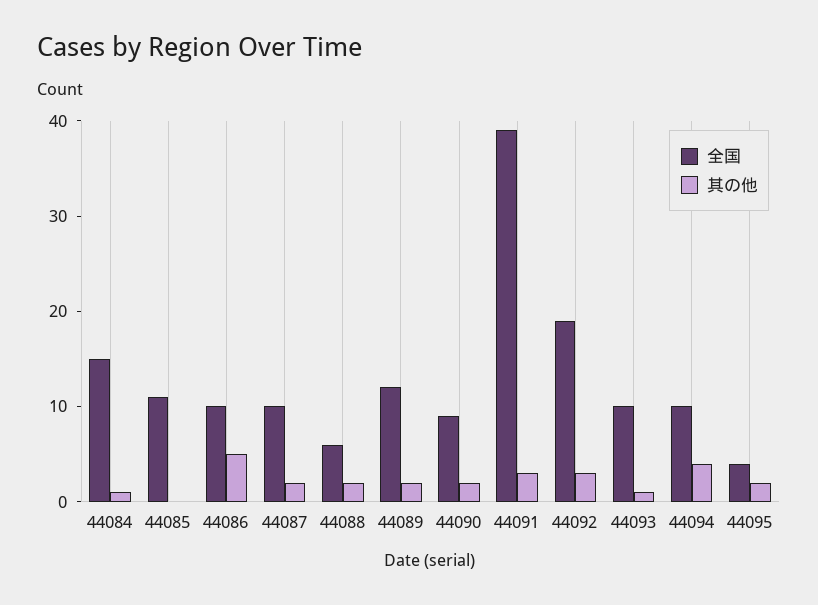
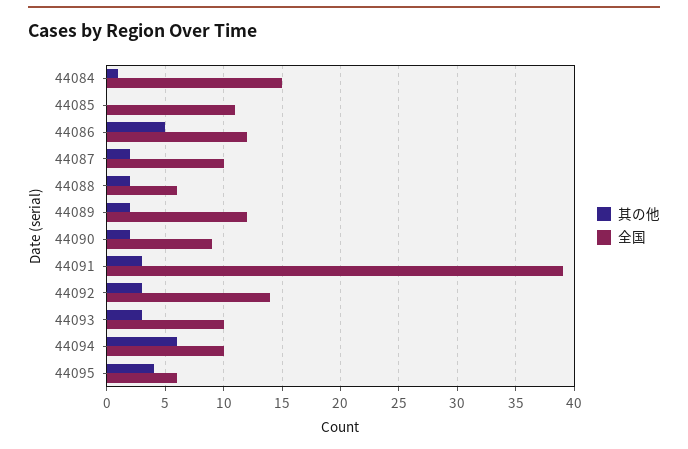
全国, 44086: 10 -> 12
全国, 44092: 19 -> 14
其の他, 44093: 1 -> 3
其の他, 44094: 4 -> 6
全国, 44095: 4 -> 6
其の他, 44095: 2 -> 4

